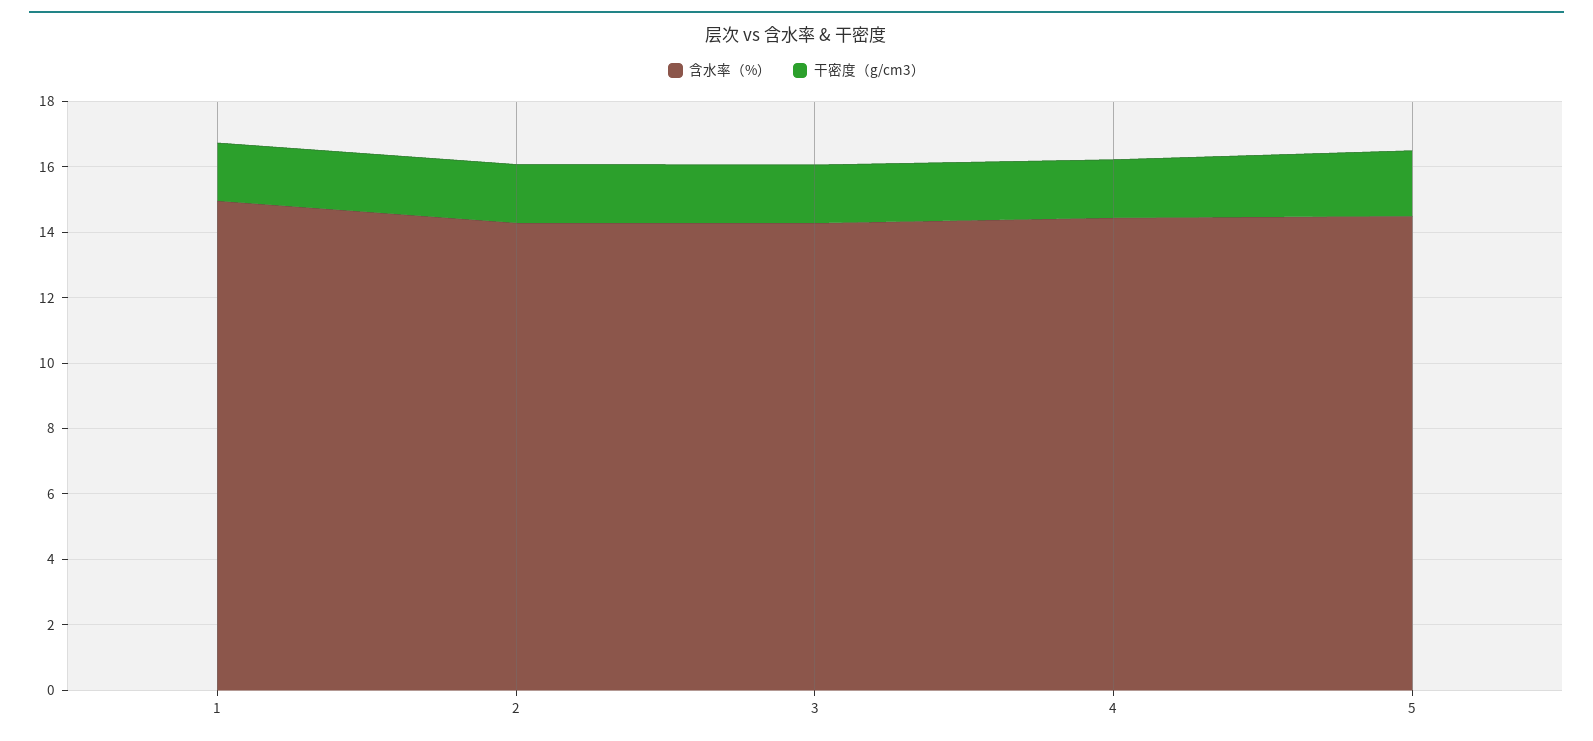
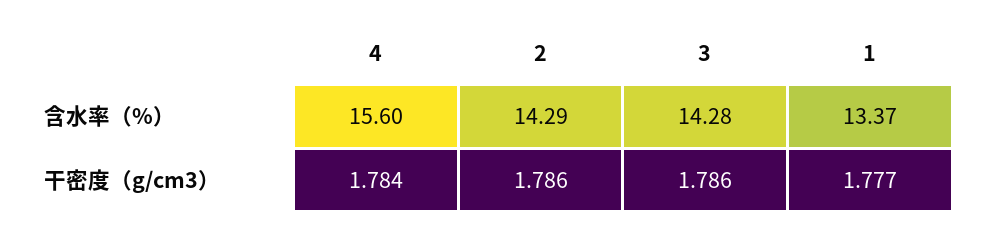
含水率（%）, 1: 15 -> 13.37
含水率（%）, 4: 14.5 -> 15.6
含水率（%）, 5: 14.5 -> none
干密度（g/cm3）, 5: 2 -> none

